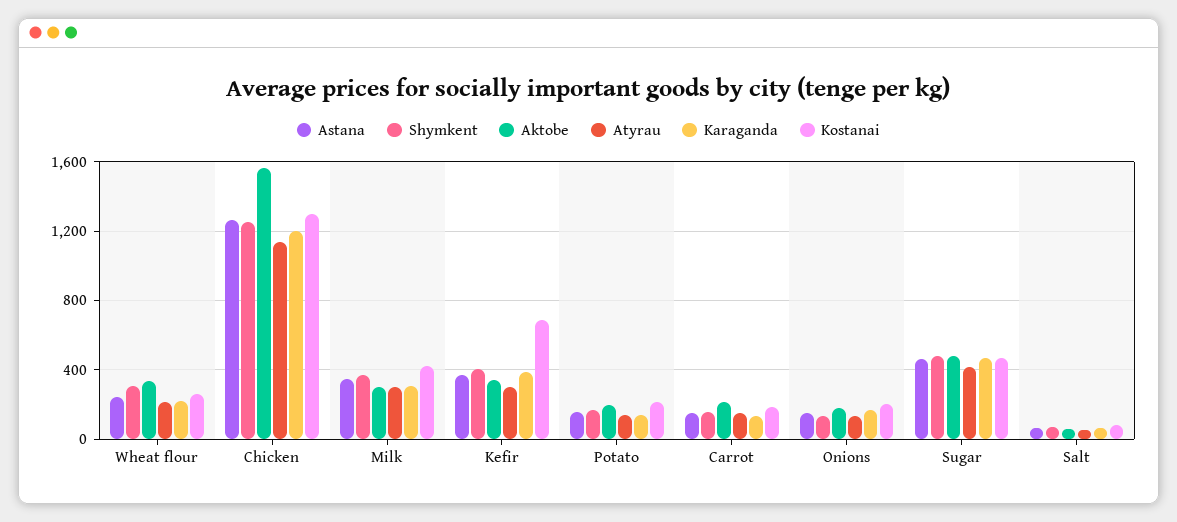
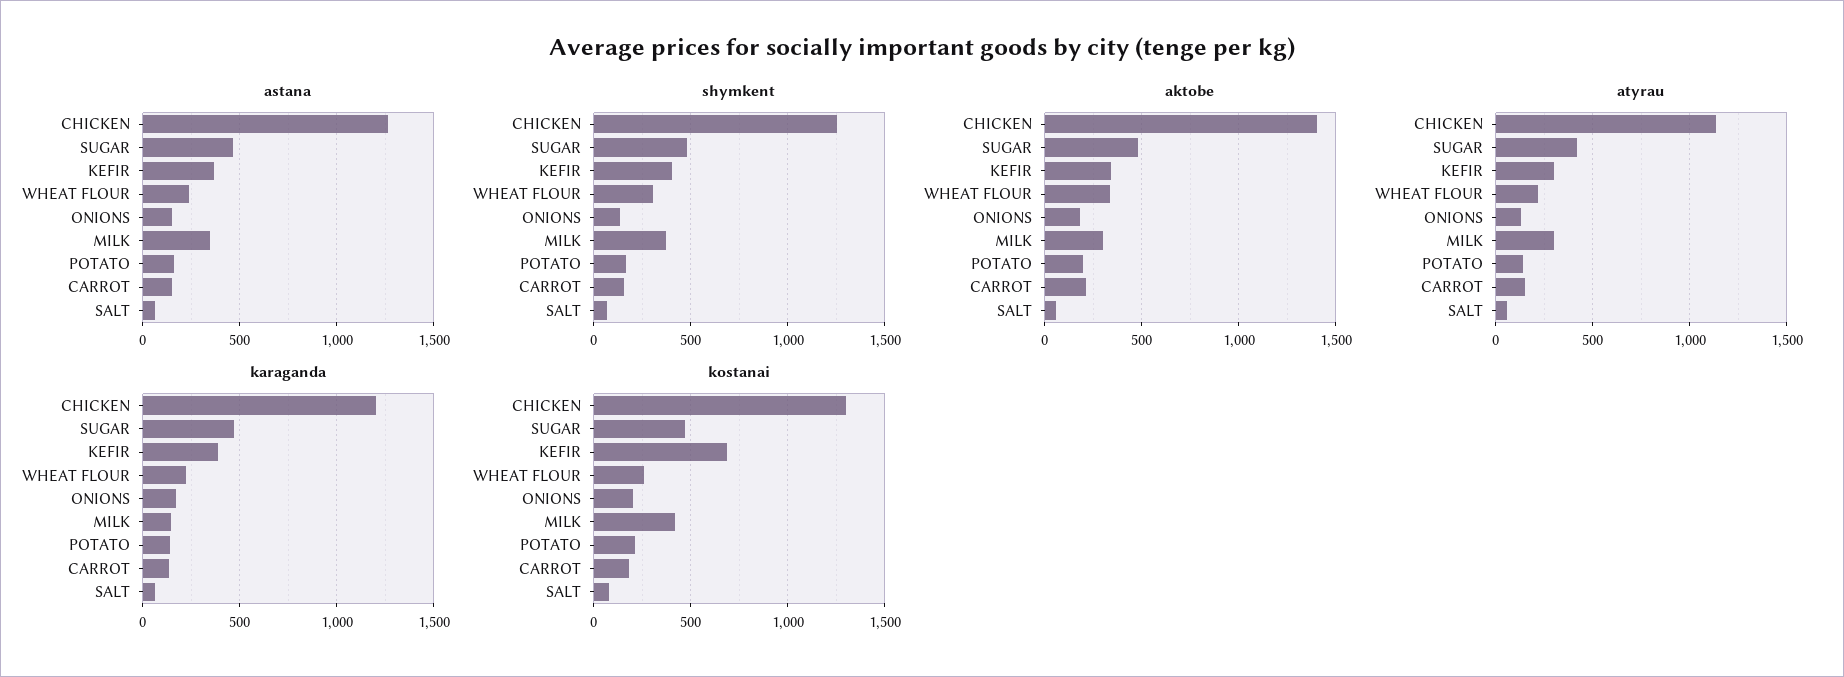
Aktobe, Chicken: 1550 -> 1400
Karaganda, Milk: 300 -> 150

